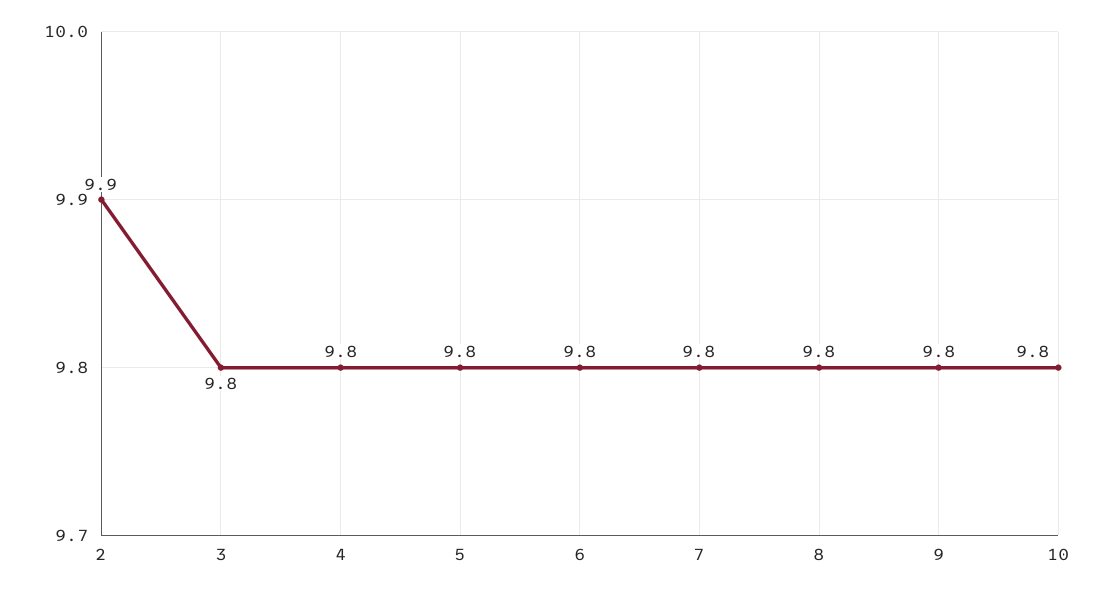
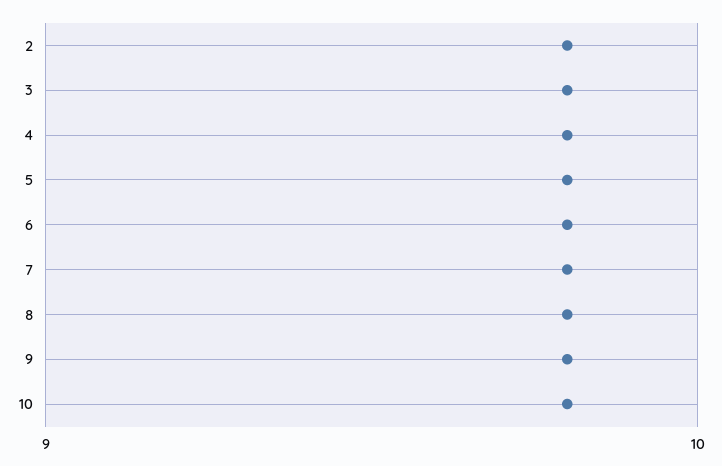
2: 9.9 -> 9.8

